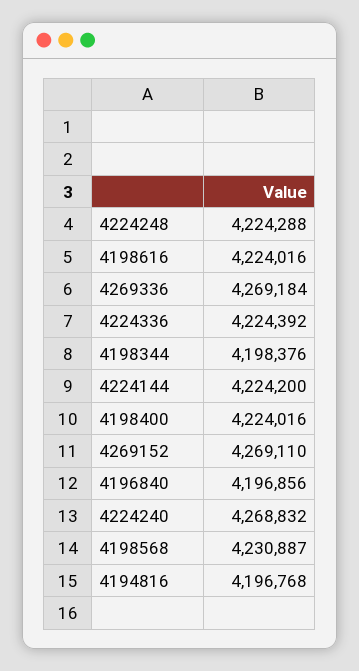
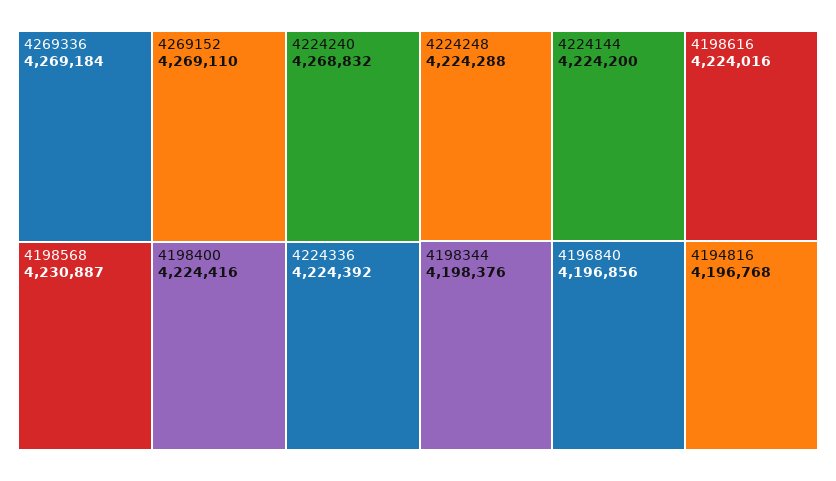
4198400: 4224016 -> 4224416

